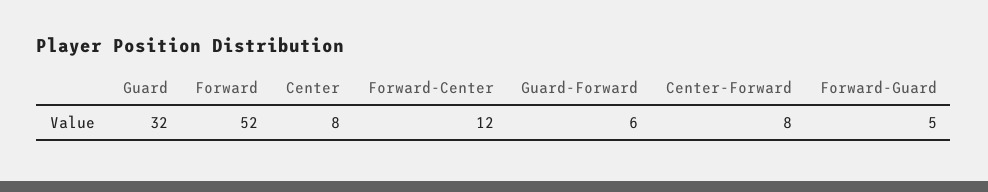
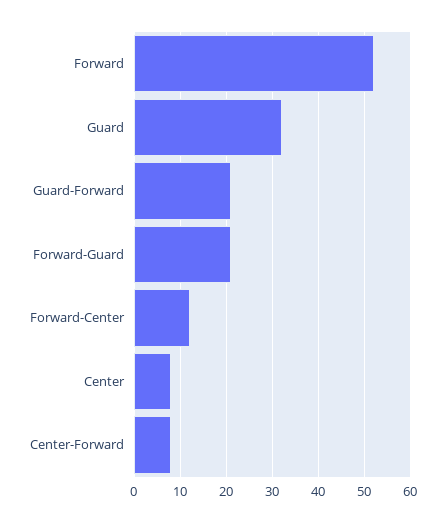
Guard-Forward: 6 -> 20
Forward-Guard: 5 -> 20

